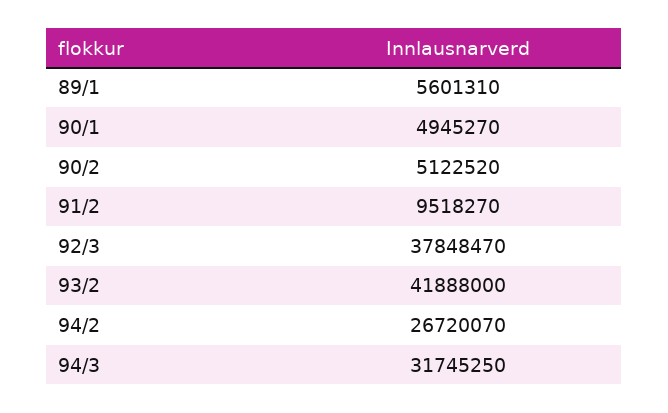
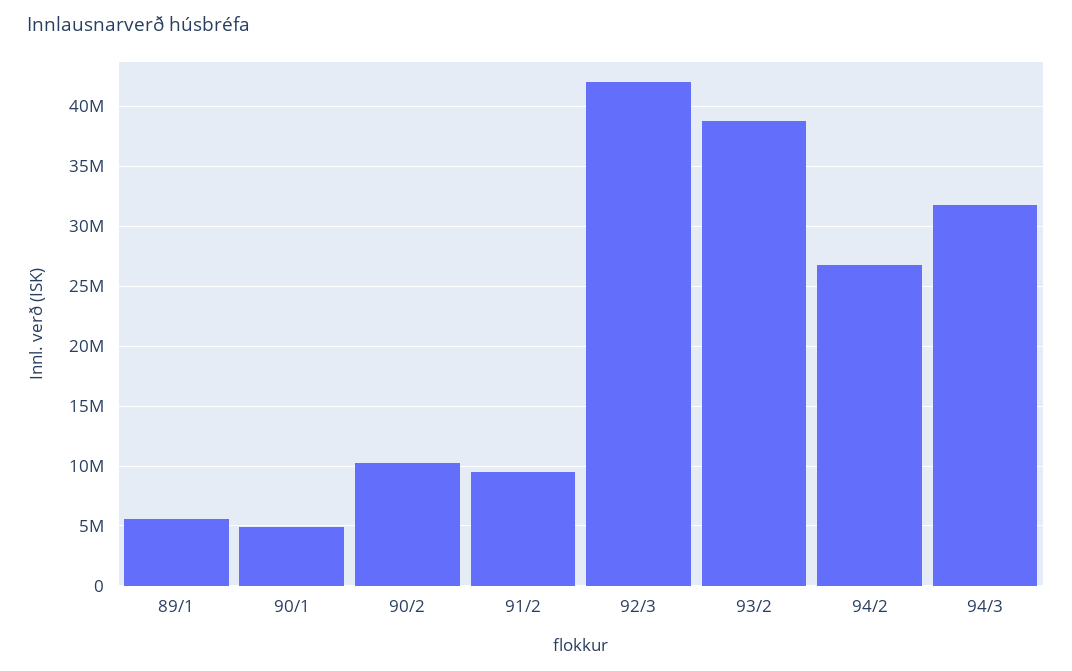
90/2: 5122520 -> 10000000
92/3: 37848470 -> 42000000
93/2: 41888000 -> 39000000

